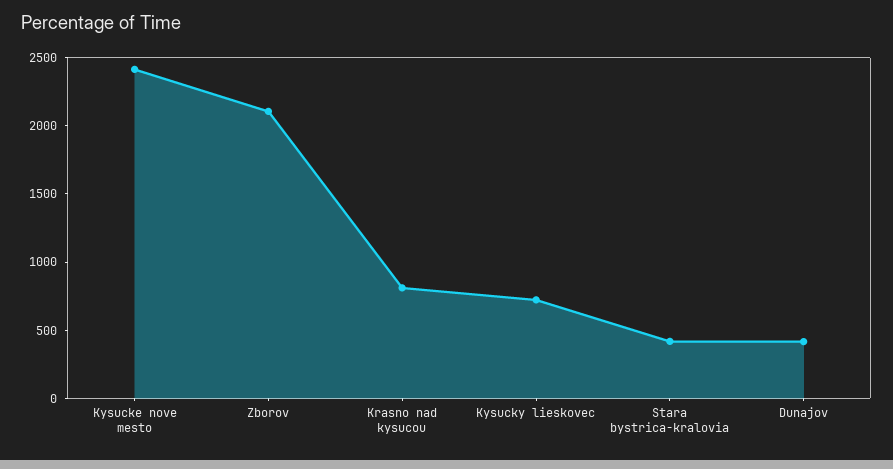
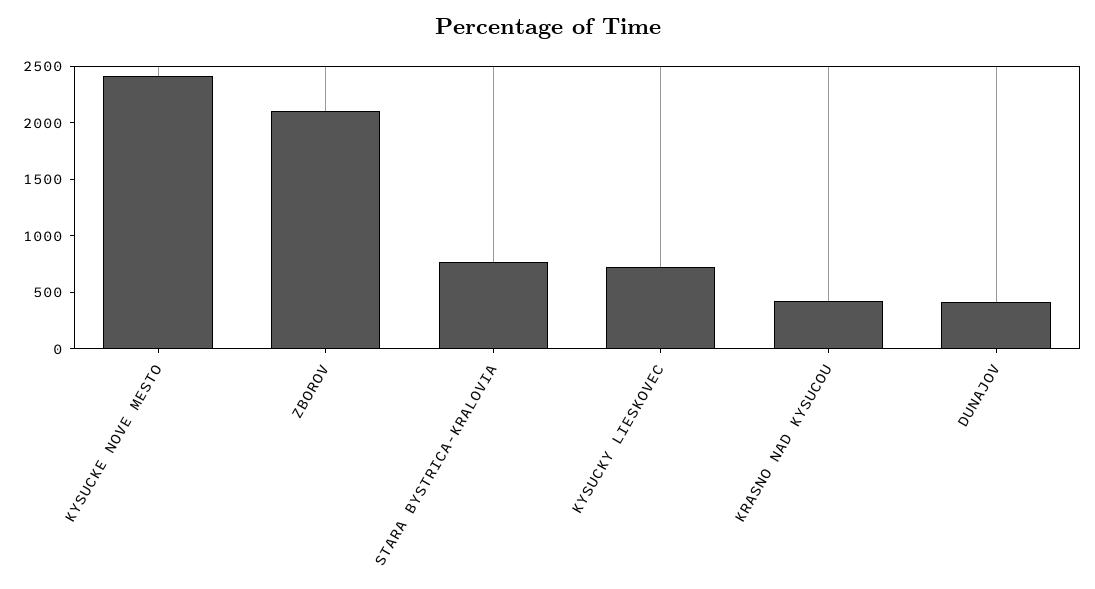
Krasno nad kysucou: 800 -> 400
Stara bystrica-kralovia: 400 -> 800

